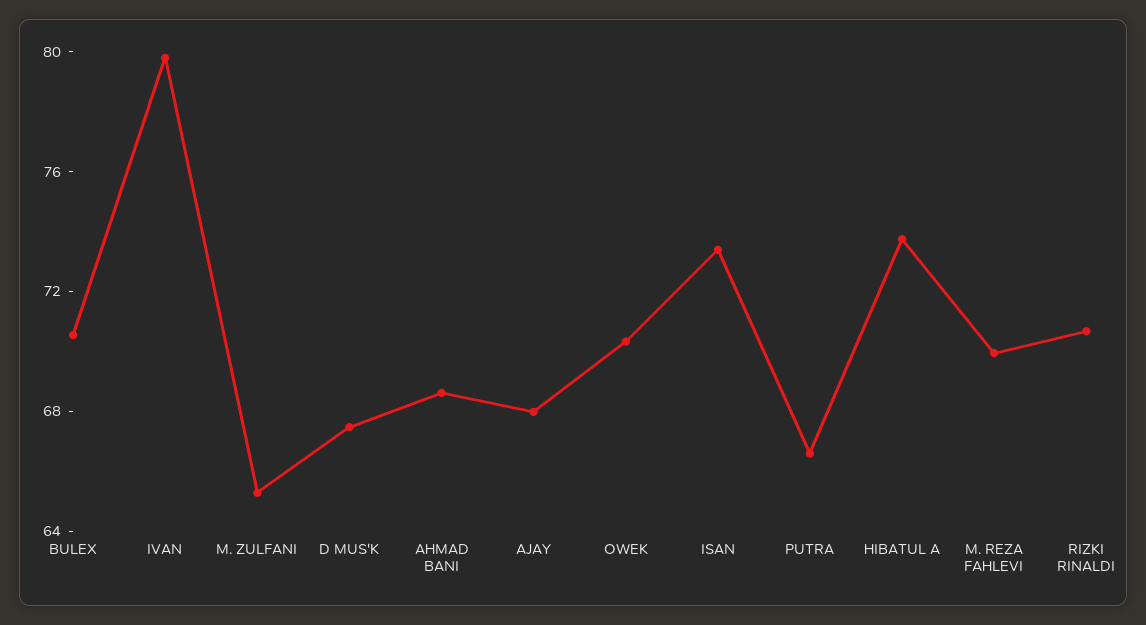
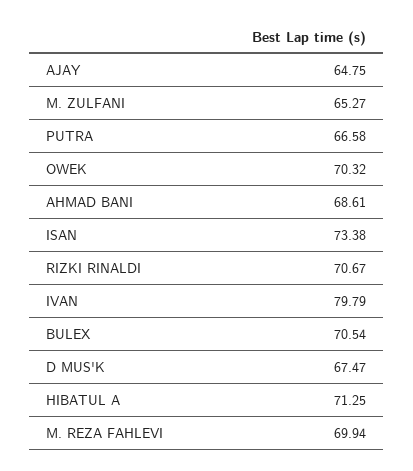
AJAY: 68 -> 64.75
HIBATUL A: 74 -> 71.25

